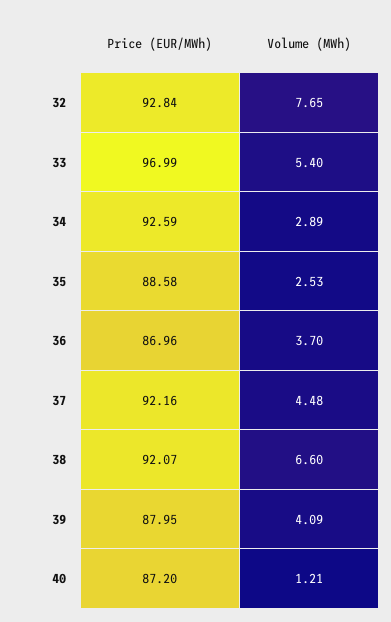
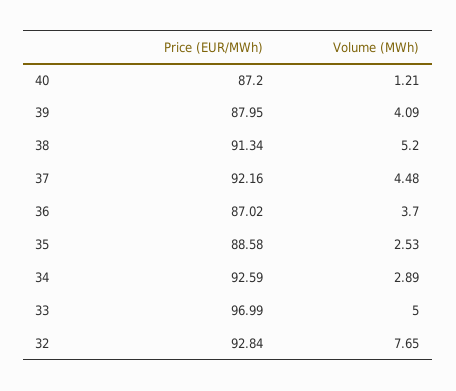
Volume (MWh), 33: 5.4 -> 5
Price (EUR/MWh), 36: 86.96 -> 87.02
Price (EUR/MWh), 38: 92.07 -> 91.34
Volume (MWh), 38: 6.6 -> 5.2

